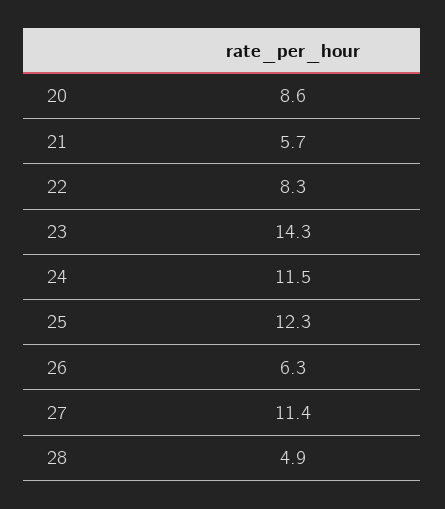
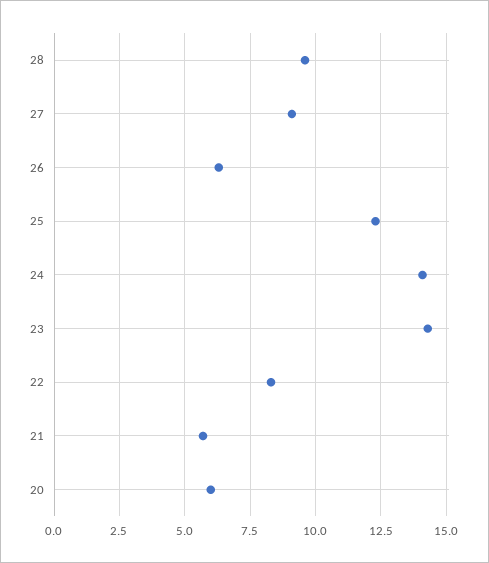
20: 8.6 -> 6
24: 11.5 -> 14
27: 11.4 -> 9
28: 4.9 -> 9.5

